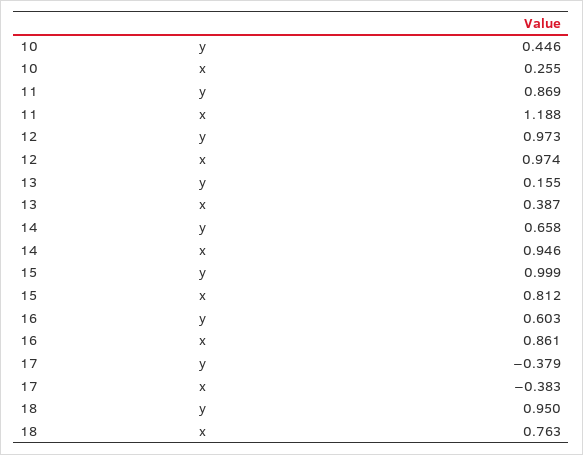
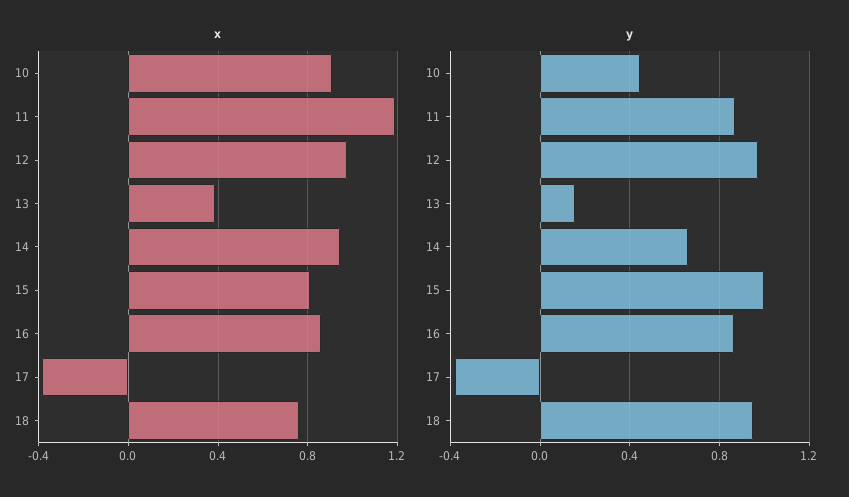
x, 10: 0.255 -> 0.9
y, 16: 0.603 -> 0.85

